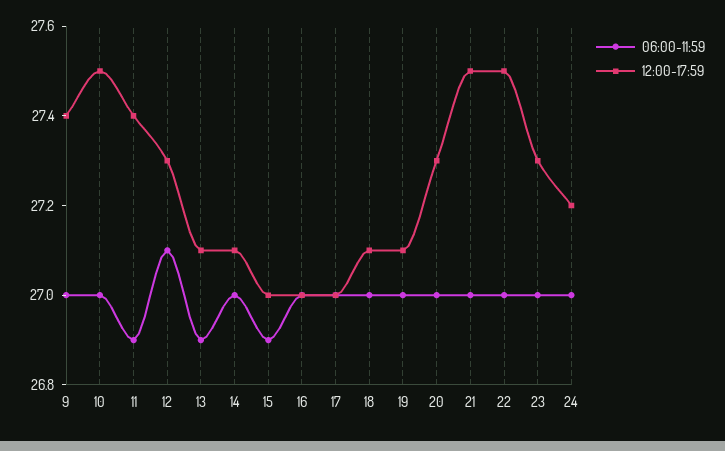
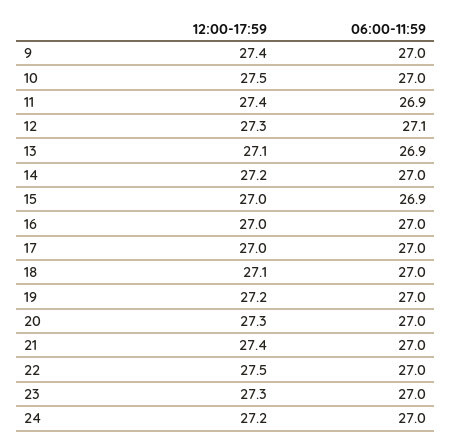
12:00-17:59, 14: 27.1 -> 27.2
12:00-17:59, 19: 27.1 -> 27.2
12:00-17:59, 21: 27.5 -> 27.4

